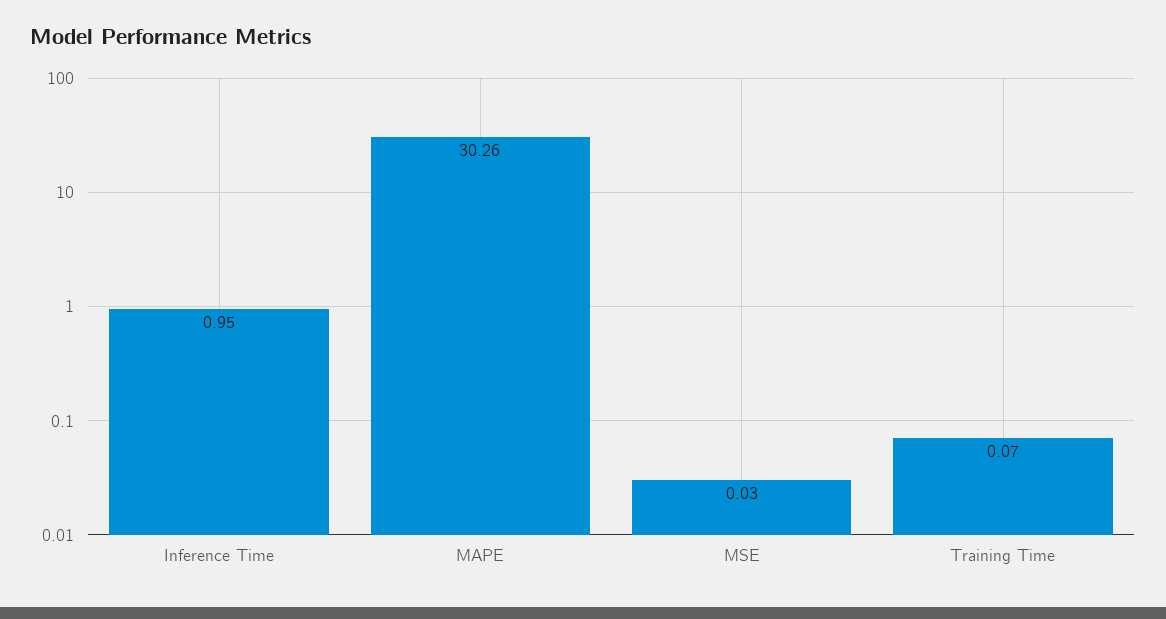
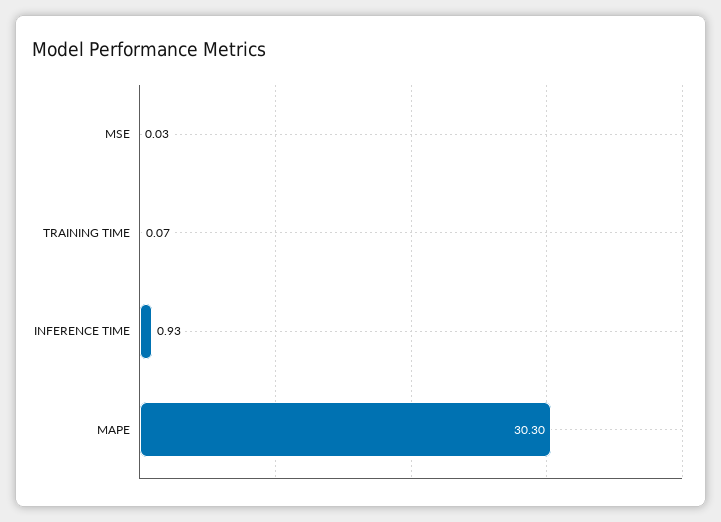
Inference Time: 0.95 -> 0.93
MAPE: 30.26 -> 30.3

